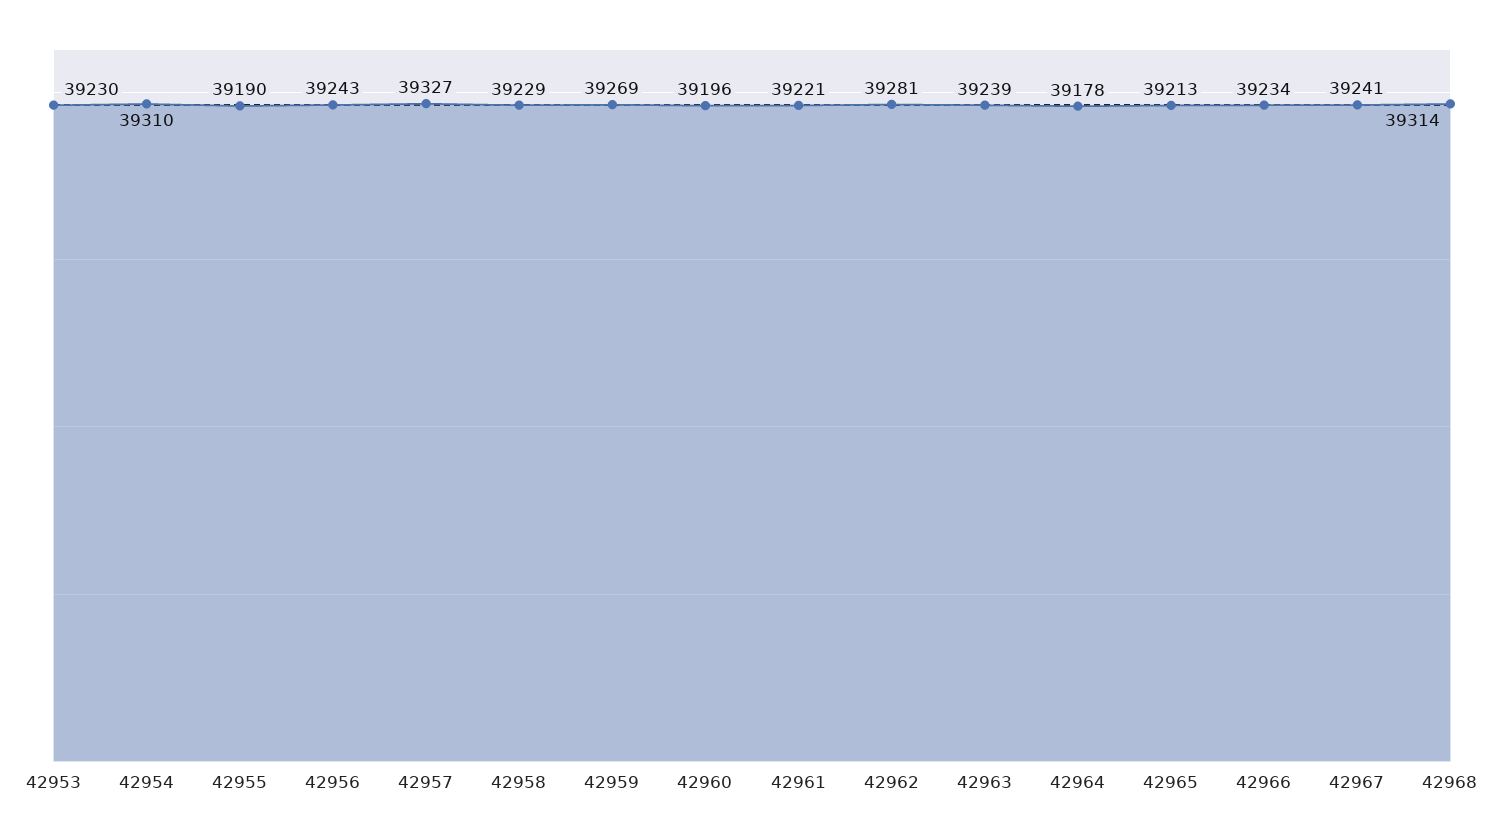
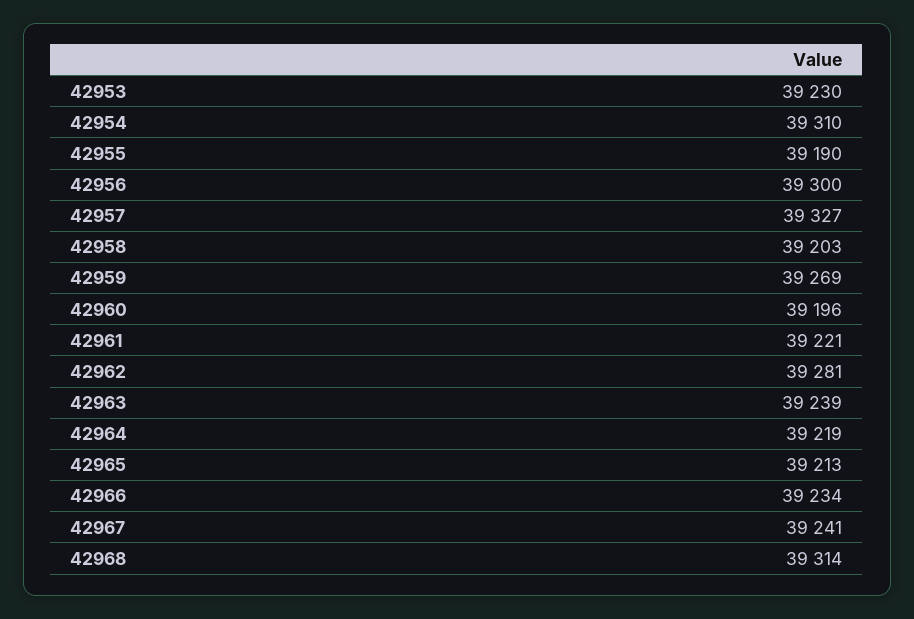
42956: 39243 -> 39300
42958: 39229 -> 39203
42964: 39178 -> 39219

